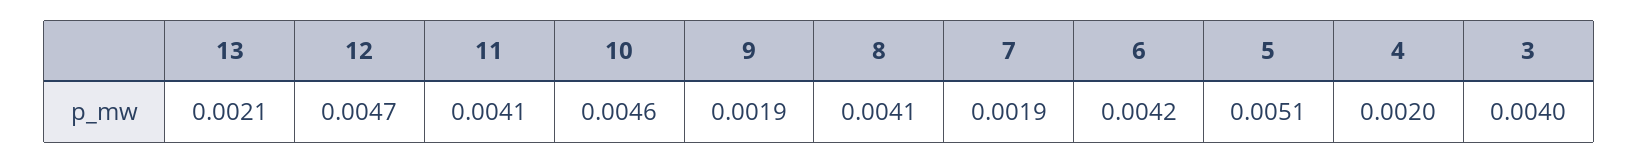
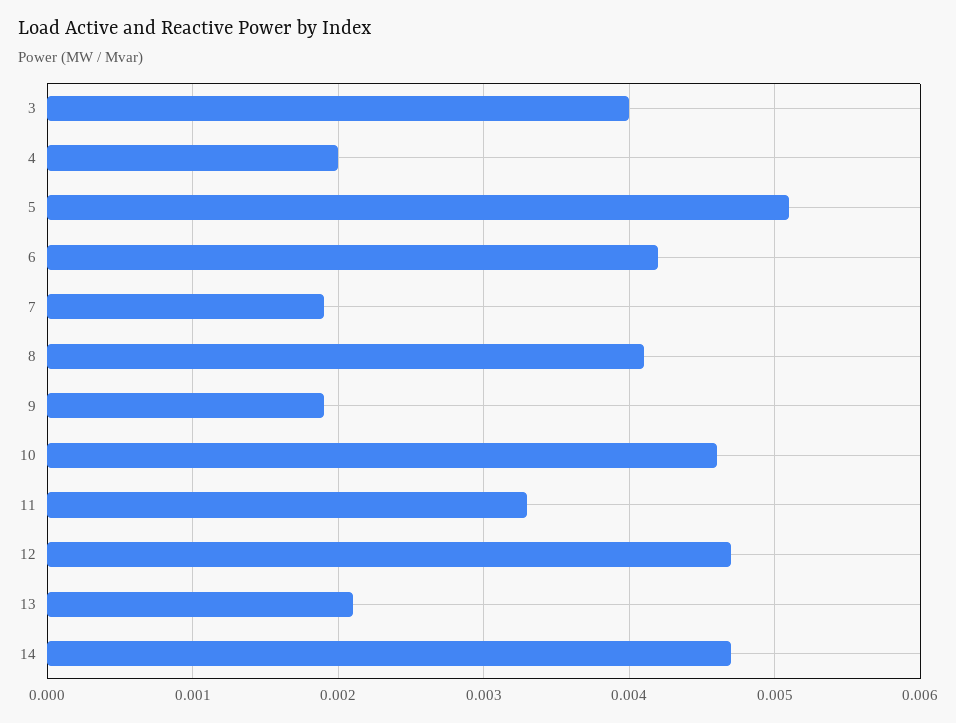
11: 0.0041 -> 0.0033
14: none -> 0.0047

